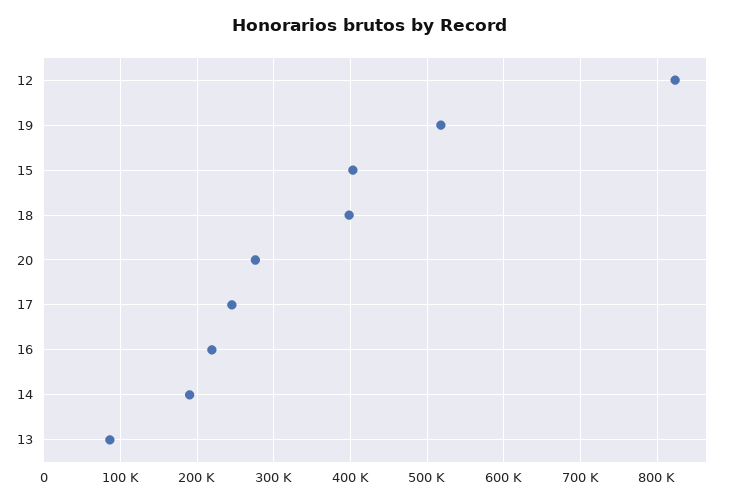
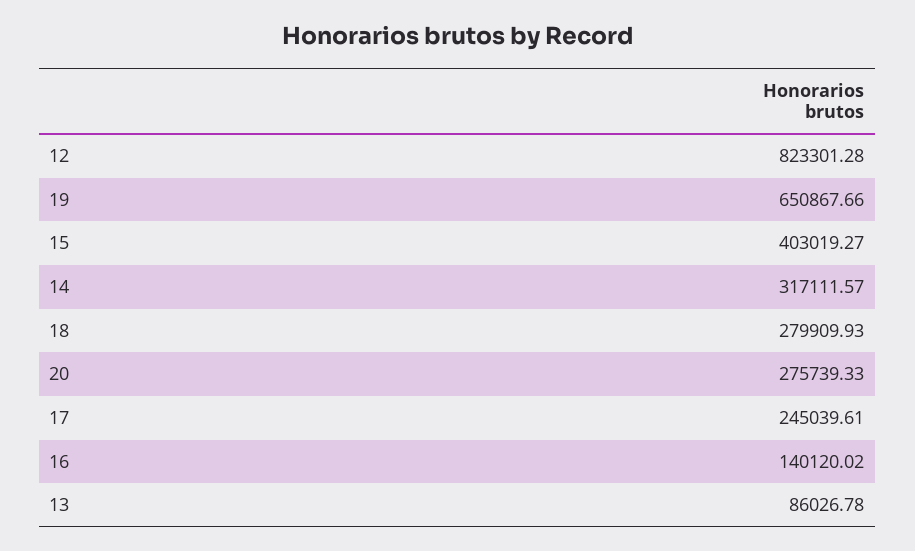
19: 520000 -> 650867.66
18: 400000 -> 279909.93
16: 220000 -> 140120.02
14: 190000 -> 317111.57

